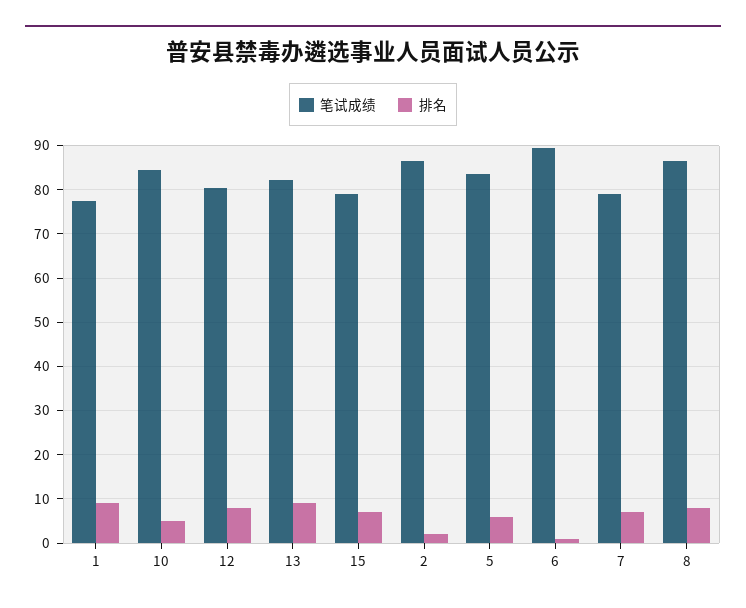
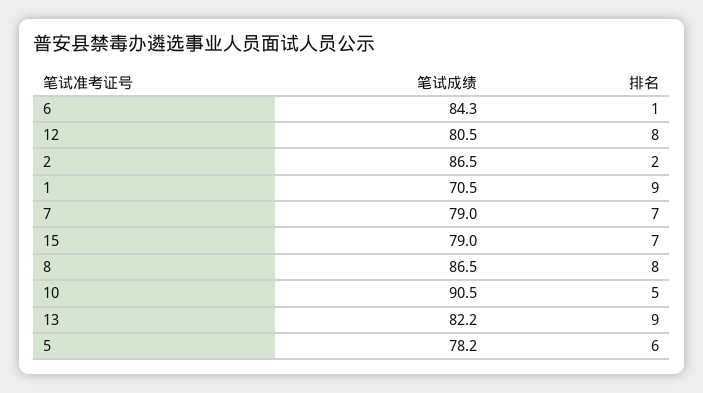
笔试成绩, 1: 78 -> 70.5
笔试成绩, 10: 84 -> 90.5
笔试成绩, 5: 84 -> 78.2
笔试成绩, 6: 90 -> 84.3

